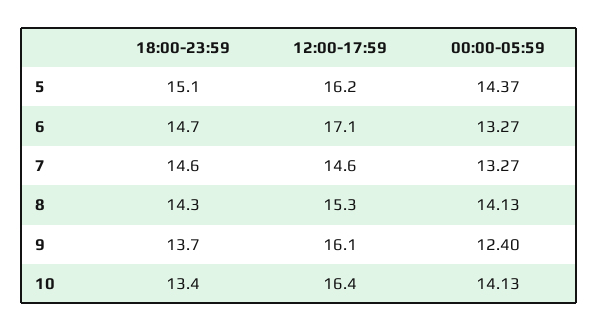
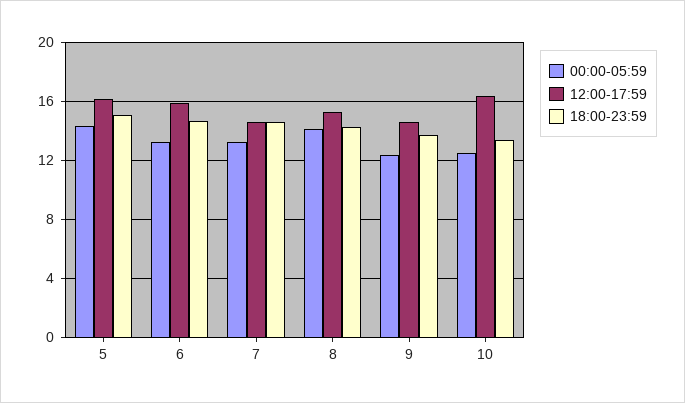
12:00-17:59, 6: 17.1 -> 16
12:00-17:59, 9: 16.1 -> 14.5
00:00-05:59, 10: 14.13 -> 12.5

